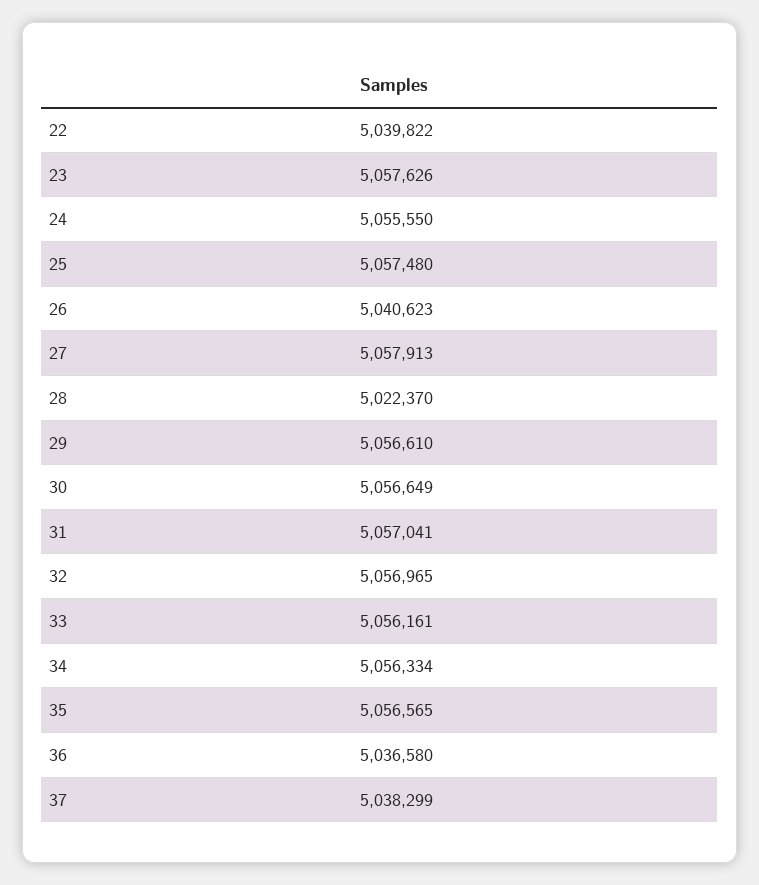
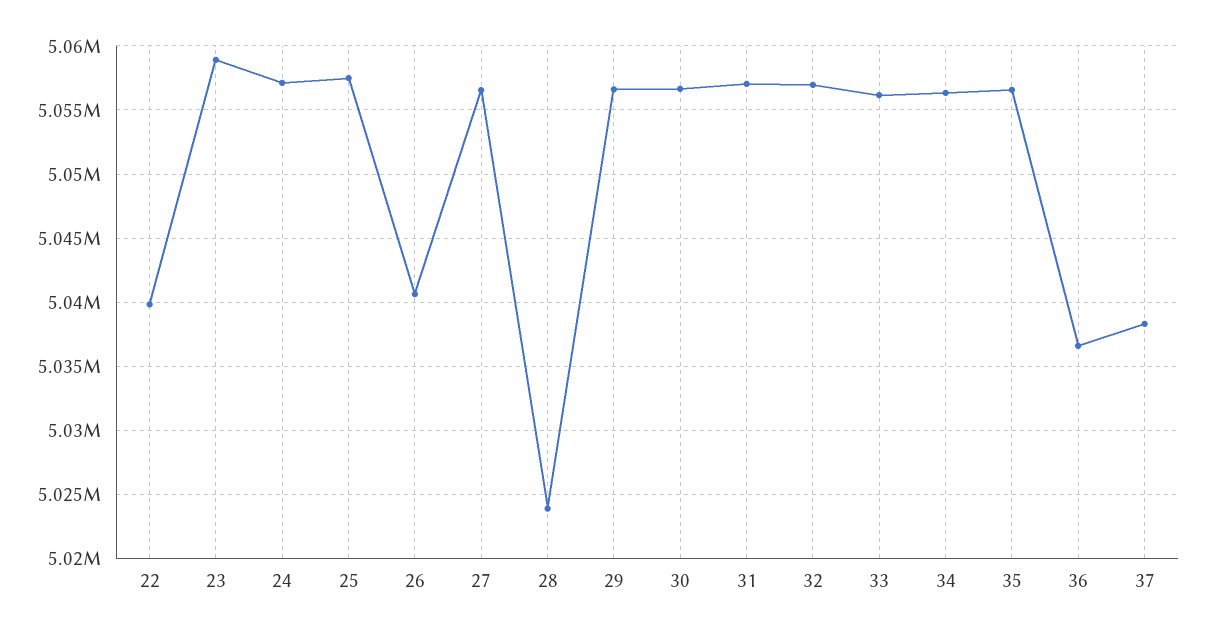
23: 5057626 -> 5059000
24: 5055550 -> 5057000
27: 5057913 -> 5056500
28: 5022370 -> 5024000

